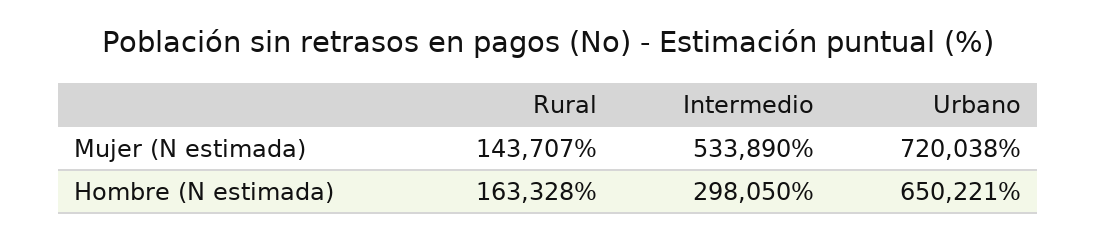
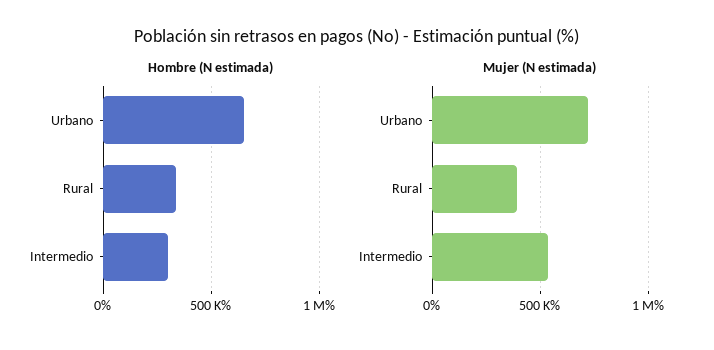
Mujer (N estimada), Rural: 143707 -> 400000
Hombre (N estimada), Rural: 163328 -> 350000

